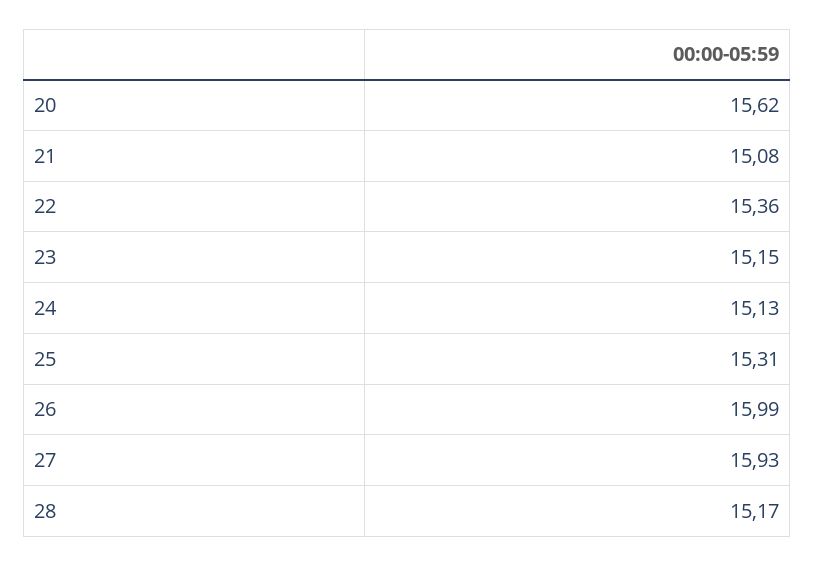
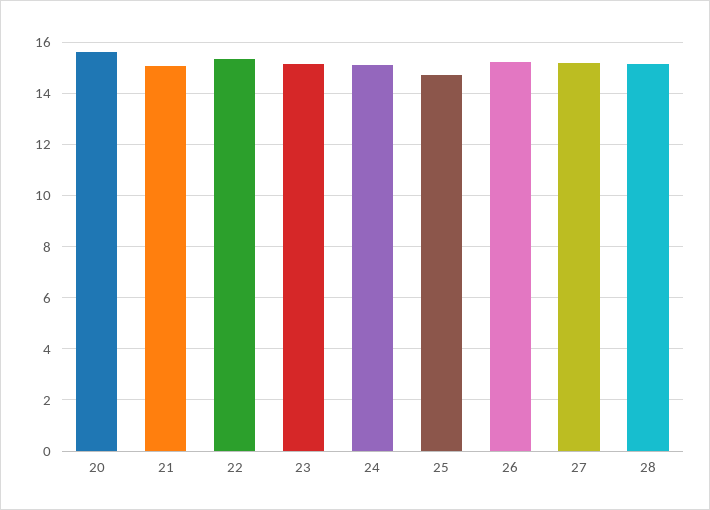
25: 15.31 -> 14.75
26: 15.99 -> 15.25
27: 15.93 -> 15.25

